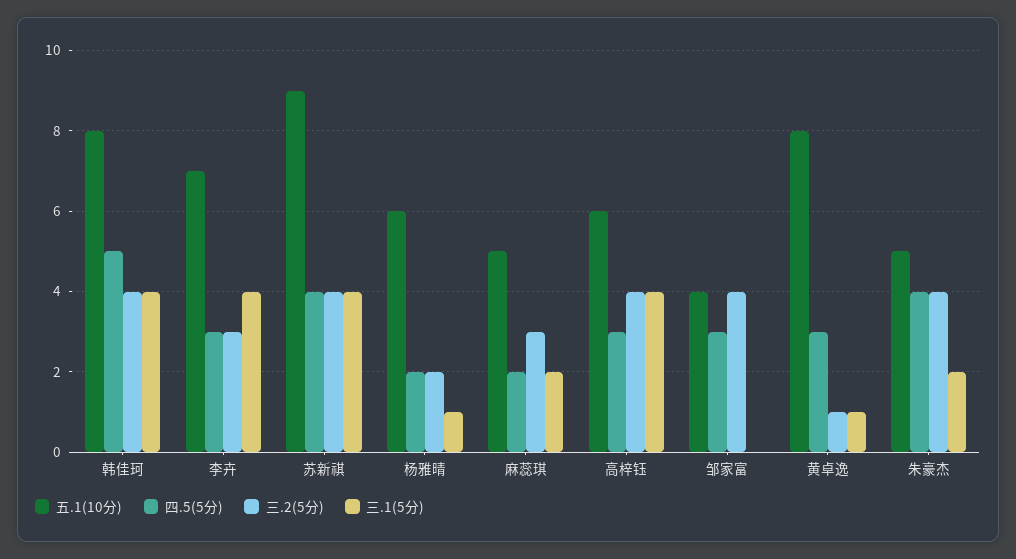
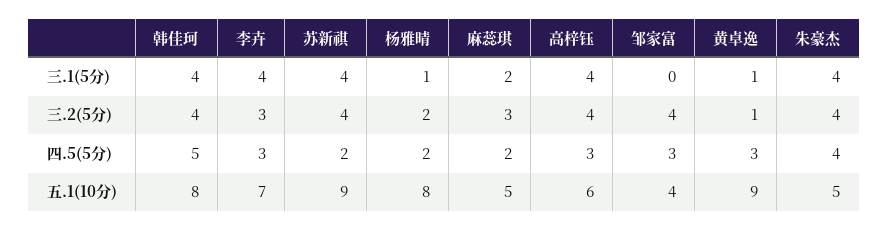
四.5(5分), 苏新祺: 4 -> 2
五.1(10分), 杨雅晴: 6 -> 8
五.1(10分), 黄卓逸: 8 -> 9
三.1(5分), 朱豪杰: 2 -> 4

